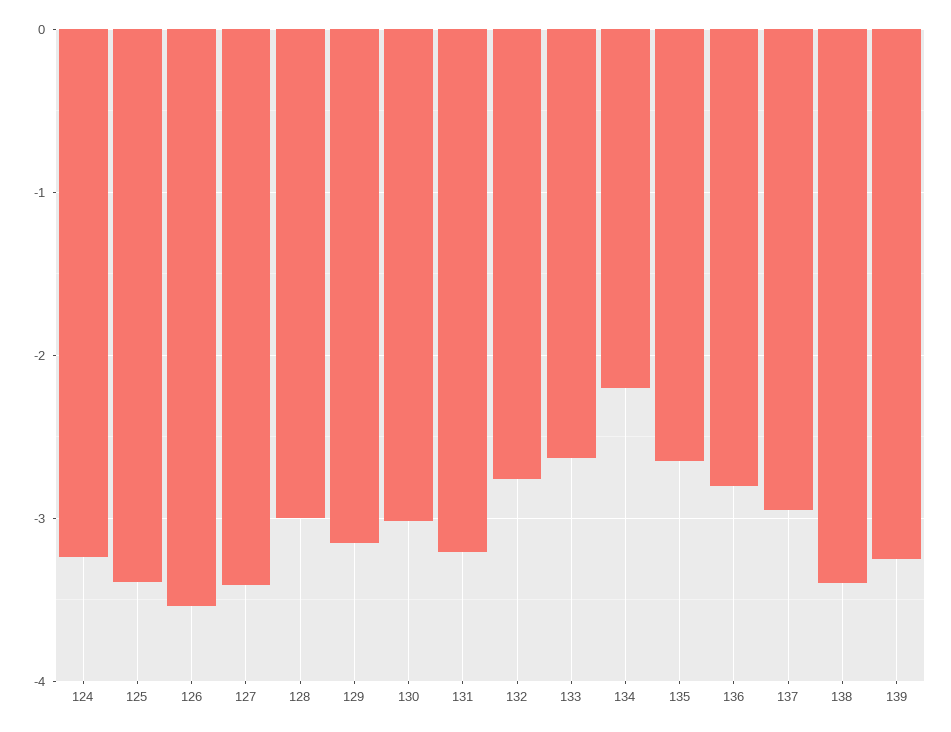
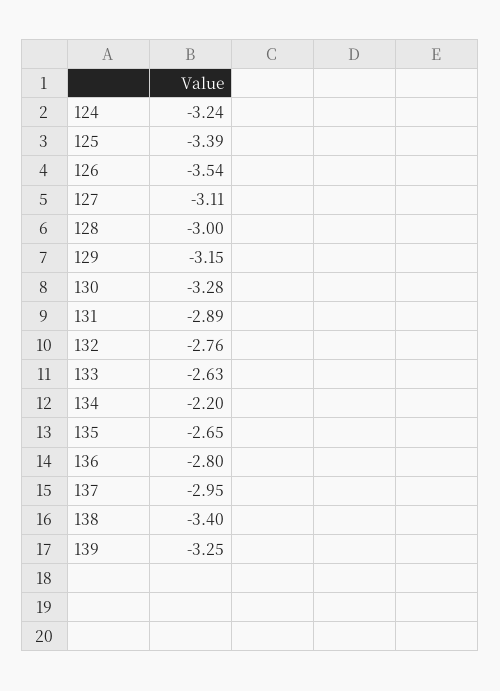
127: -3.4 -> -3.11
130: -3 -> -3.28
131: -3.2 -> -2.89

